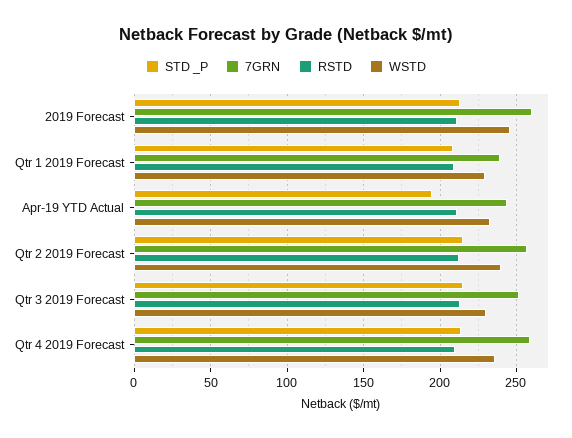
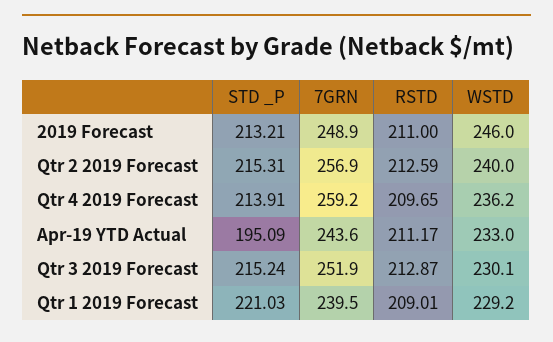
7GRN, 2019 Forecast: 260 -> 248.9
STD _P, Qtr 1 2019 Forecast: 210 -> 221.03

